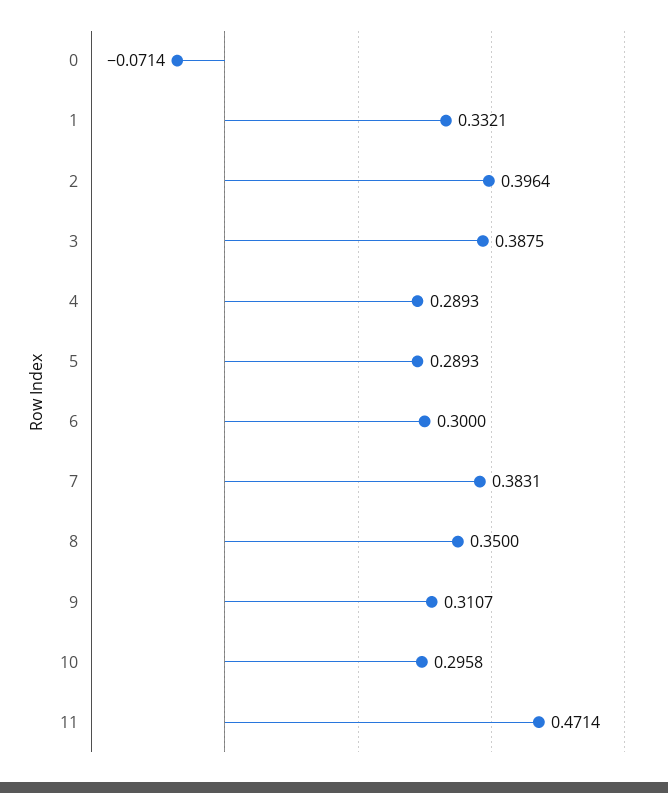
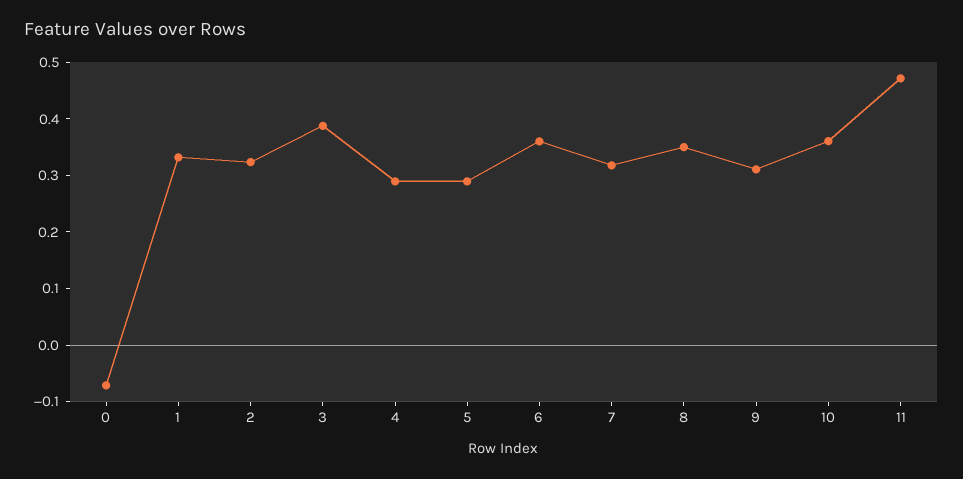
2: 0.3964 -> 0.32
6: 0.3 -> 0.36
7: 0.3831 -> 0.32
10: 0.2958 -> 0.36

